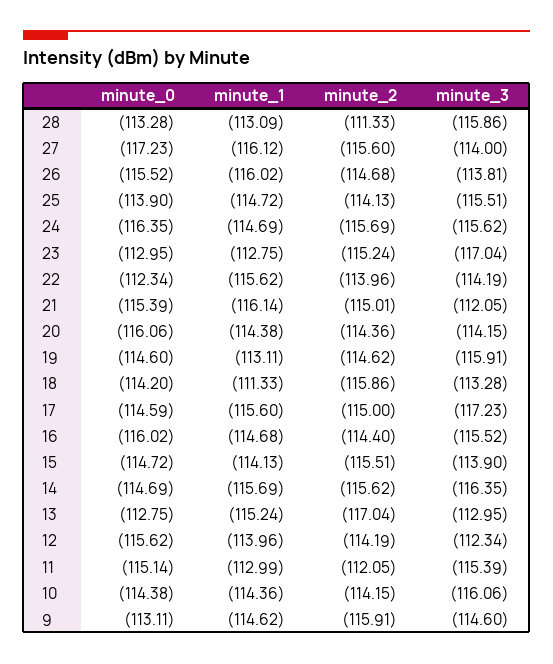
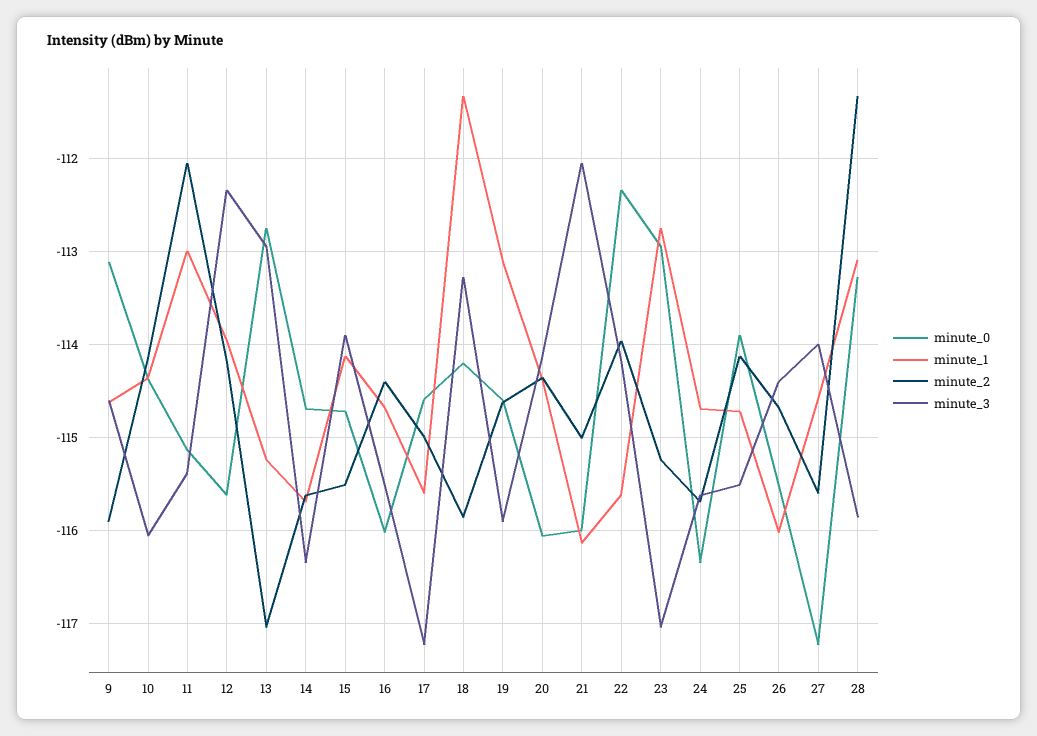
minute_1, 27: -116.12 -> -114.6
minute_3, 26: -113.81 -> -114.4
minute_0, 21: -115.39 -> -116

